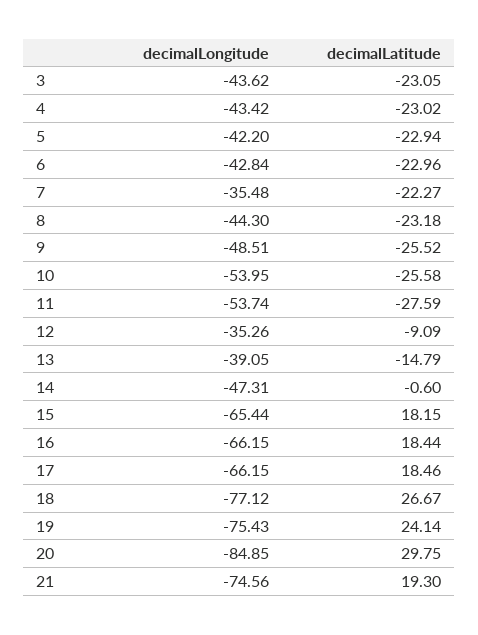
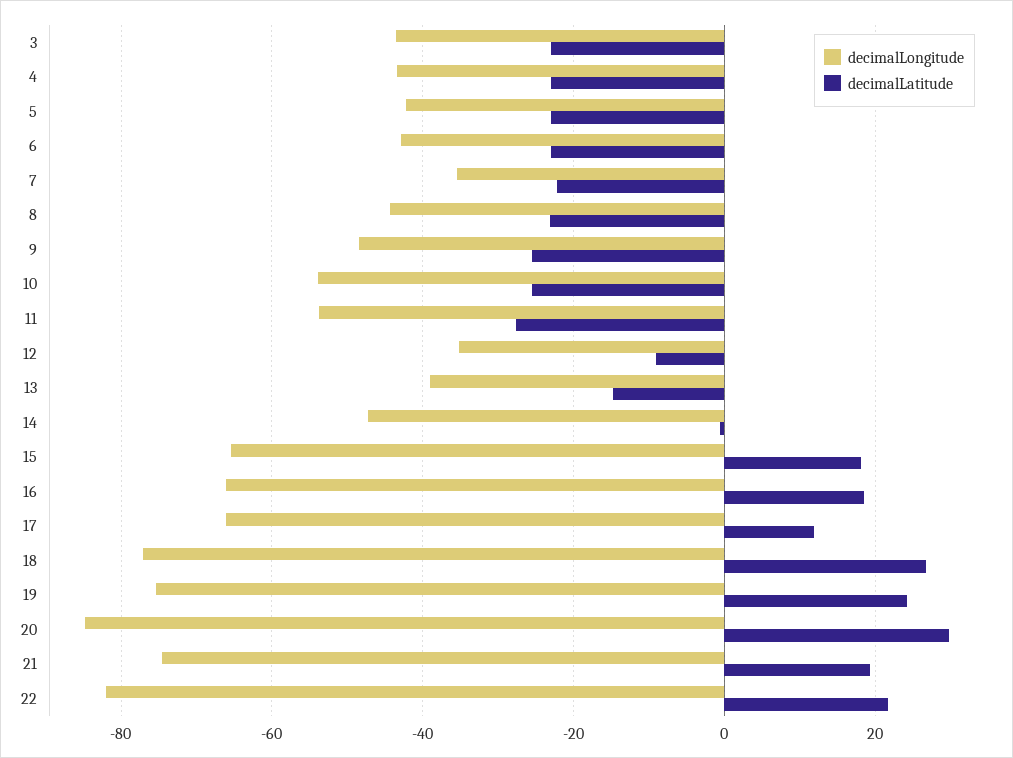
decimalLatitude, 17: 18.46 -> 12
decimalLongitude, 22: none -> -82
decimalLatitude, 22: none -> 22

